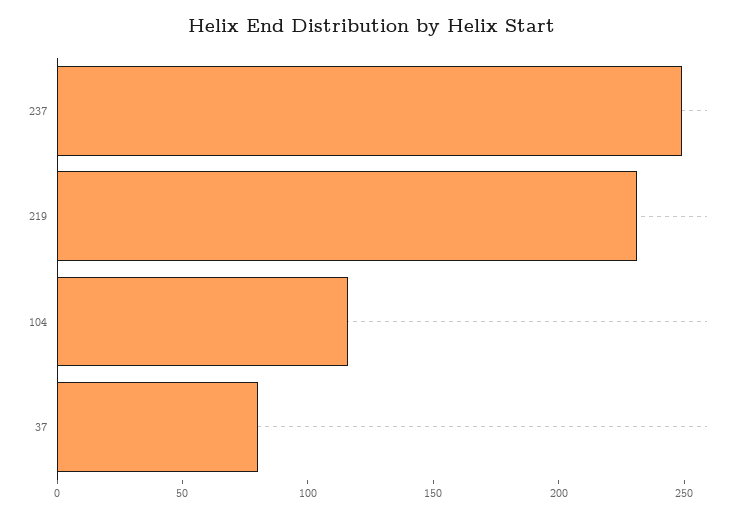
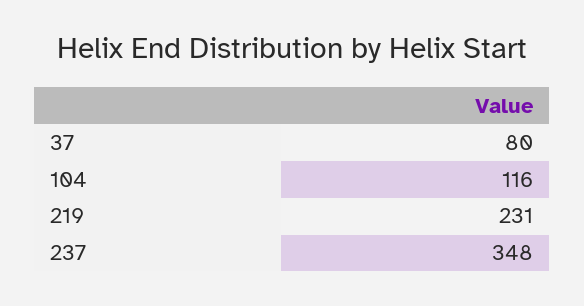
237: 250 -> 348

